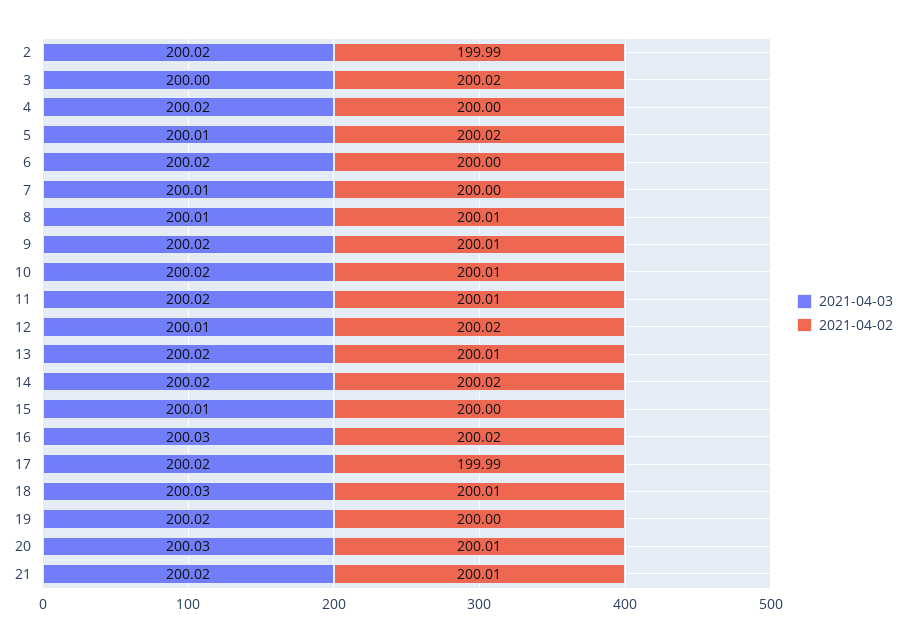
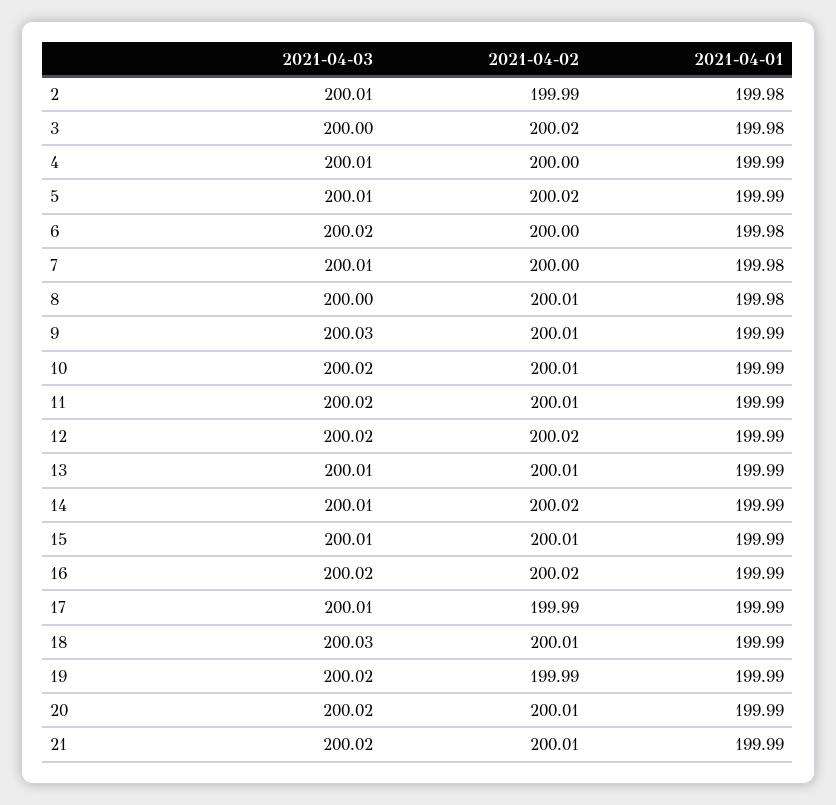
2021-04-03, 2: 200.02 -> 200.01
2021-04-03, 4: 200.02 -> 200.01
2021-04-03, 8: 200.01 -> 200
2021-04-03, 9: 200.02 -> 200.03
2021-04-03, 12: 200.01 -> 200.02
2021-04-03, 13: 200.02 -> 200.01
2021-04-03, 14: 200.02 -> 200.01
2021-04-02, 15: 200 -> 200.01
2021-04-03, 16: 200.03 -> 200.02
2021-04-03, 17: 200.02 -> 200.01
2021-04-02, 19: 200 -> 199.99
2021-04-03, 20: 200.03 -> 200.02
2021-04-01, 2: none -> 199.98
2021-04-01, 3: none -> 199.98
2021-04-01, 4: none -> 199.99
2021-04-01, 5: none -> 199.99
2021-04-01, 6: none -> 199.98
2021-04-01, 7: none -> 199.98
2021-04-01, 8: none -> 199.98
2021-04-01, 9: none -> 199.99
2021-04-01, 10: none -> 199.99
2021-04-01, 11: none -> 199.99
2021-04-01, 12: none -> 199.99
2021-04-01, 13: none -> 199.99
2021-04-01, 14: none -> 199.99
2021-04-01, 15: none -> 199.99
2021-04-01, 16: none -> 199.99
2021-04-01, 17: none -> 199.99
2021-04-01, 18: none -> 199.99
2021-04-01, 19: none -> 199.99
2021-04-01, 20: none -> 199.99
2021-04-01, 21: none -> 199.99

